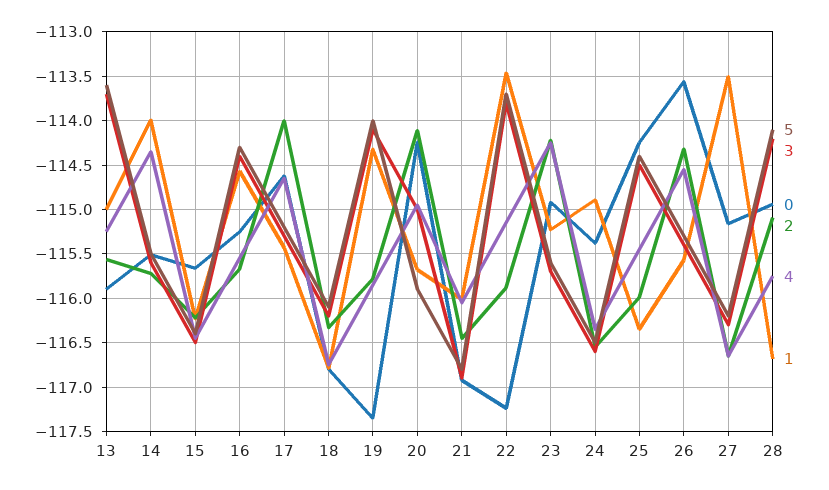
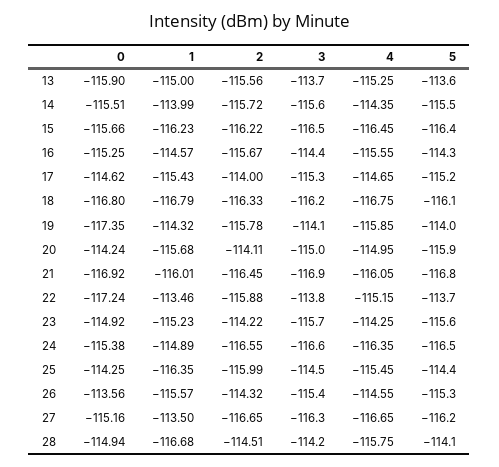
2, 28: -115.1 -> -114.51

